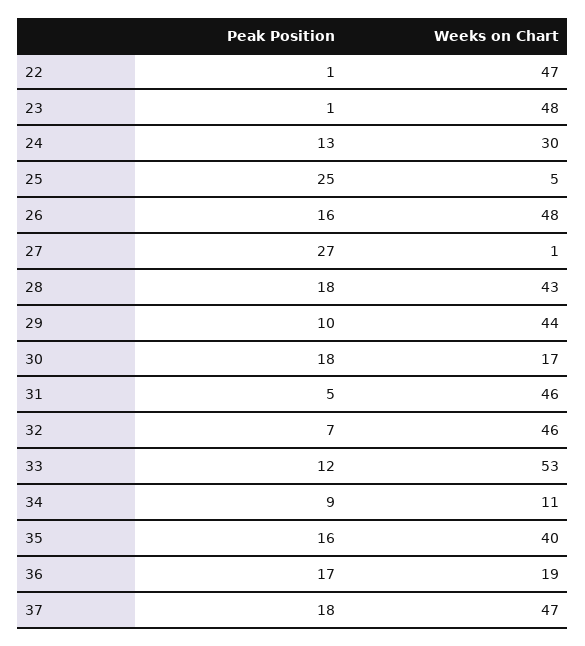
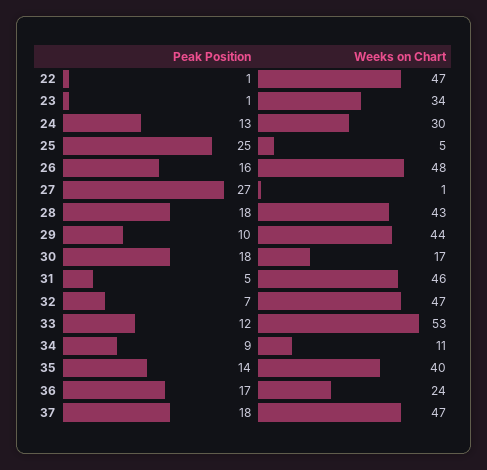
Weeks on Chart, 23: 48 -> 34
Weeks on Chart, 32: 46 -> 47
Peak Position, 35: 16 -> 14
Weeks on Chart, 36: 19 -> 24

